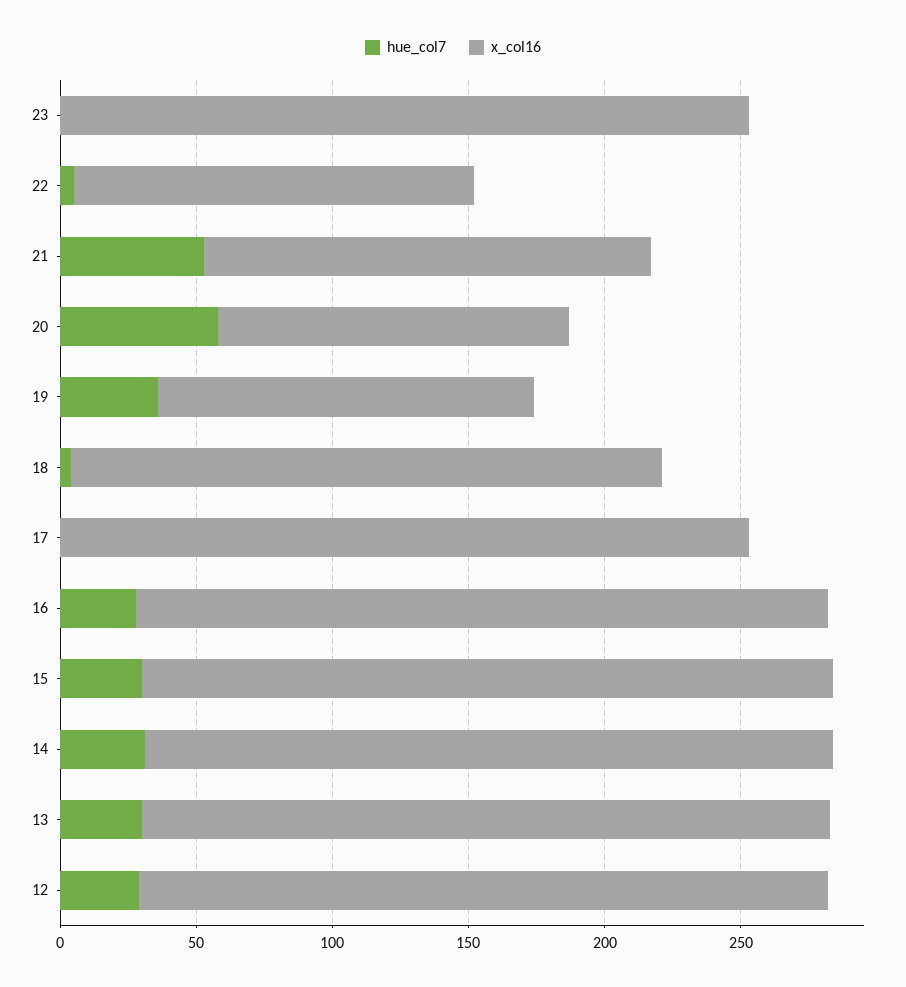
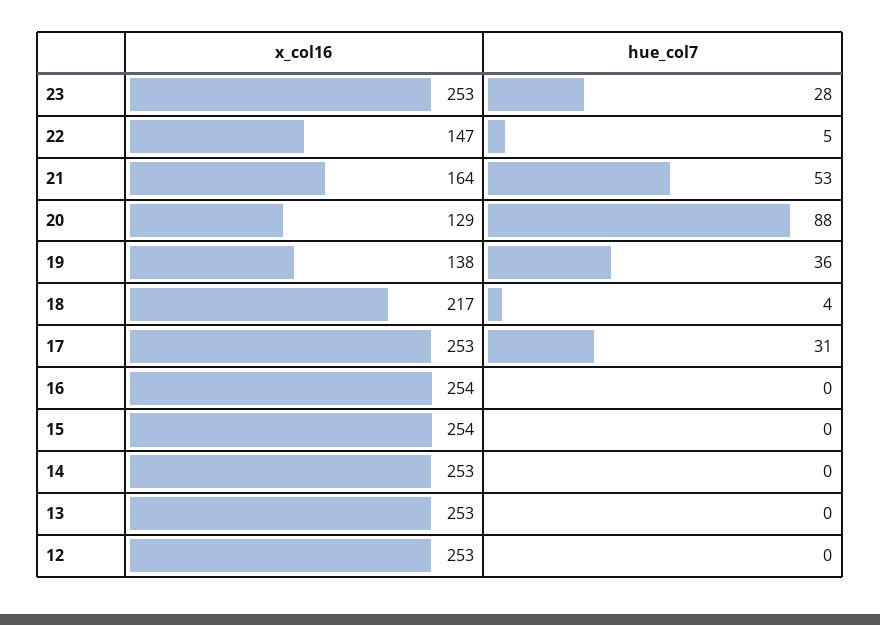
hue_col7, 23: 0 -> 28
hue_col7, 20: 60 -> 88
hue_col7, 17: 0 -> 31
hue_col7, 16: 30 -> 0
hue_col7, 15: 30 -> 0
hue_col7, 14: 30 -> 0
hue_col7, 13: 30 -> 0
hue_col7, 12: 30 -> 0

